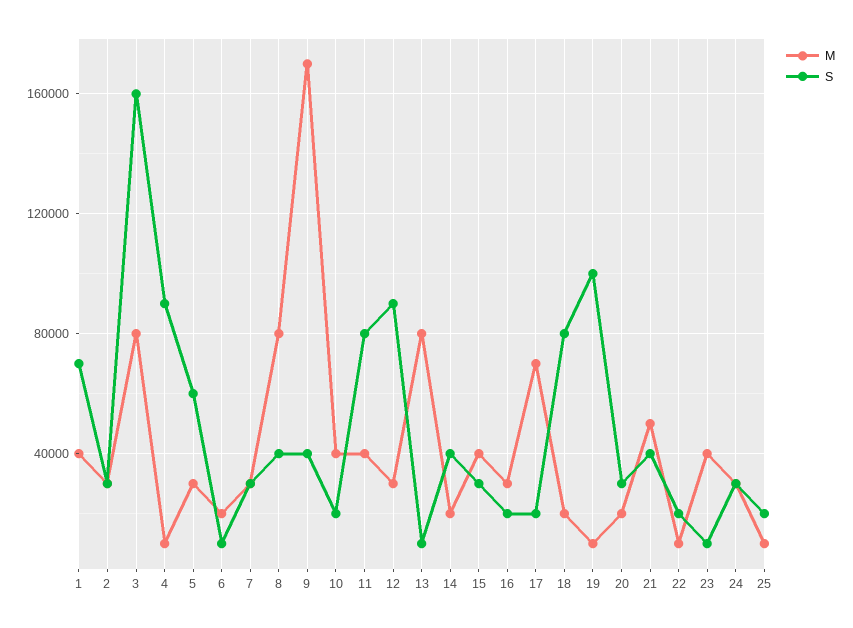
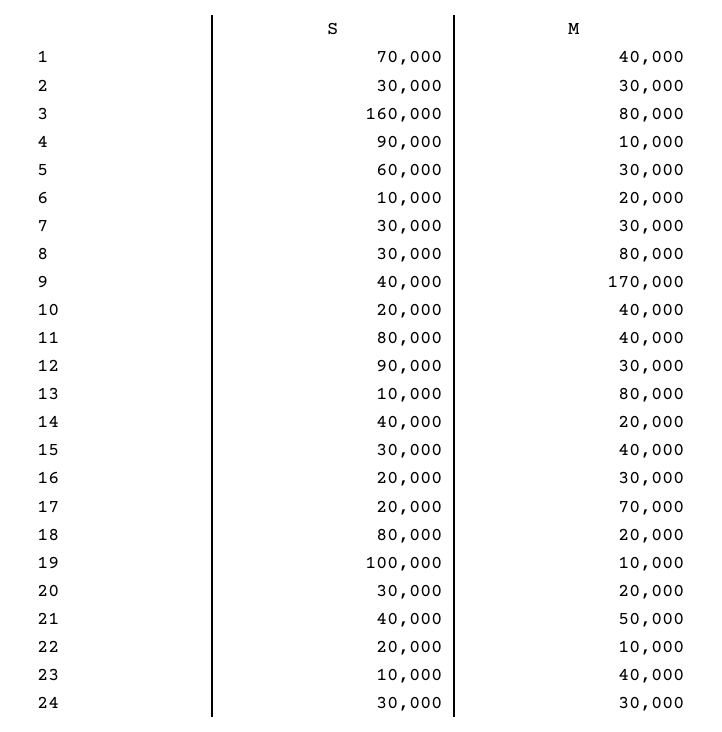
S, 8: 40000 -> 30000
M, 25: 10000 -> none
S, 25: 20000 -> none

